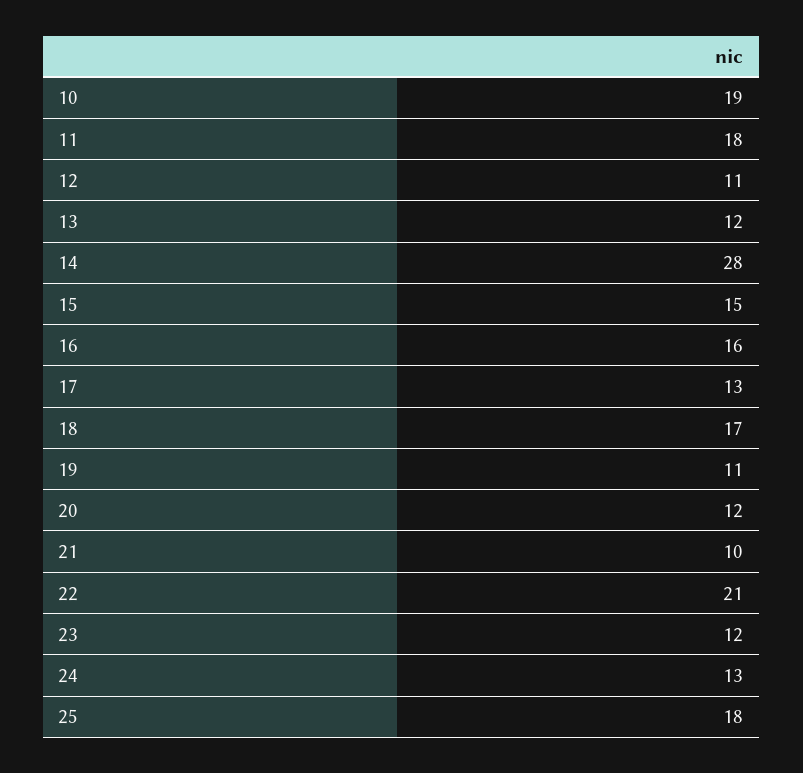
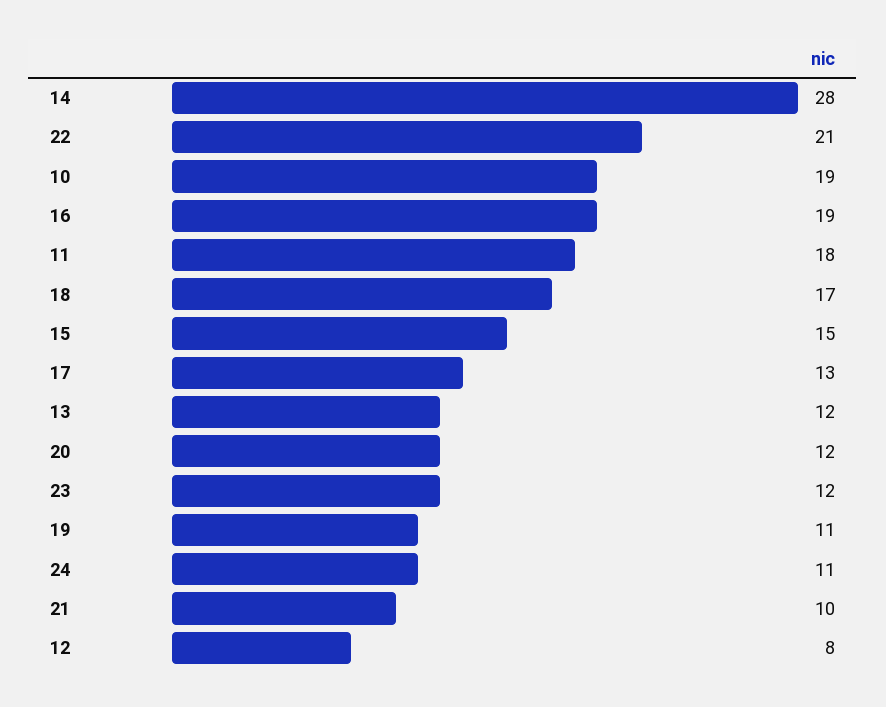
12: 11 -> 8
16: 16 -> 19
24: 13 -> 11
25: 18 -> none

